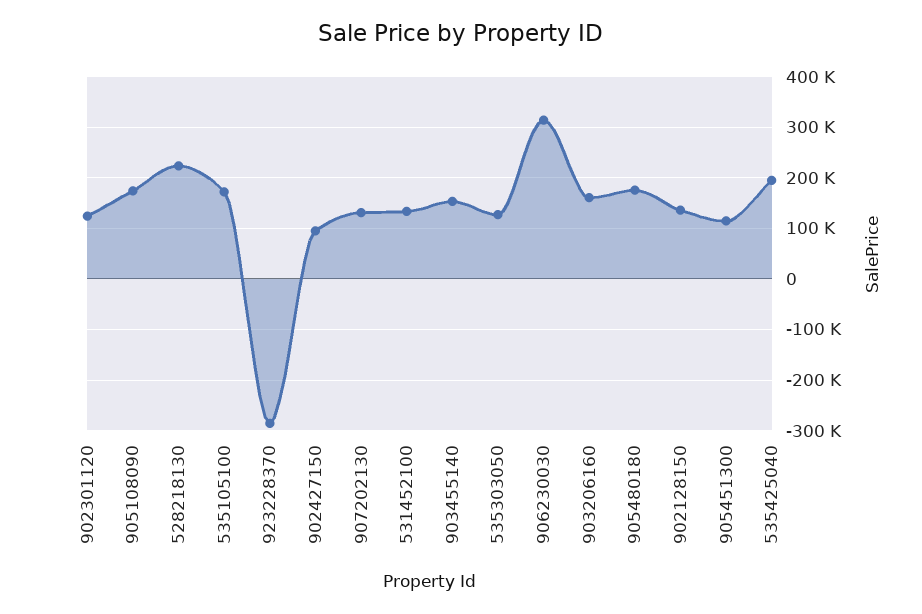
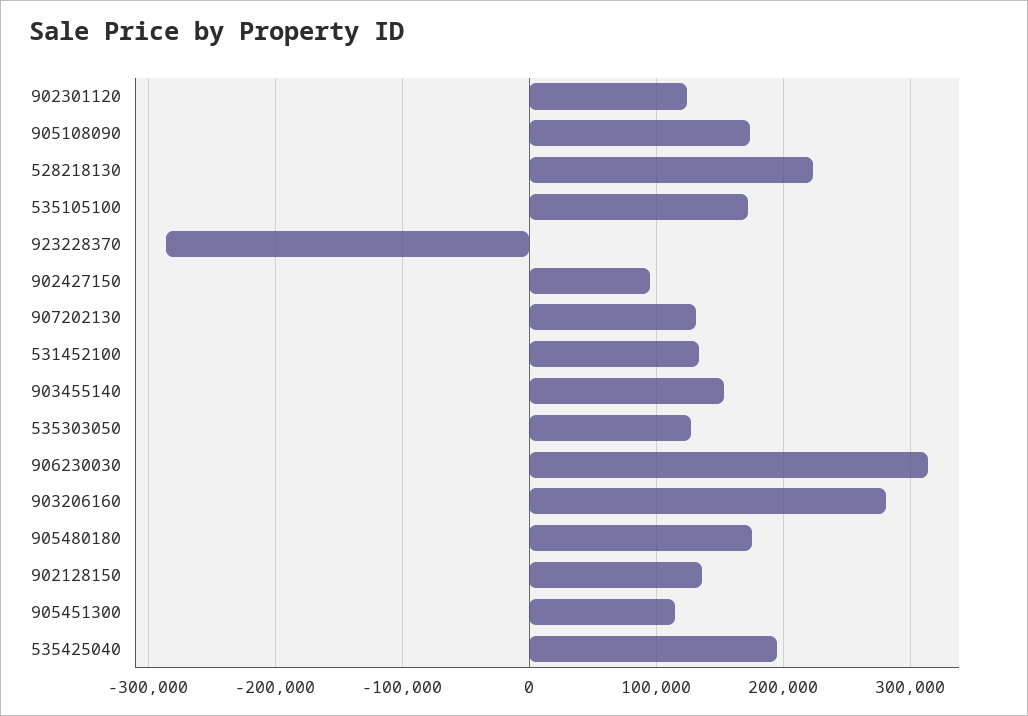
903206160: 160000 -> 280000

